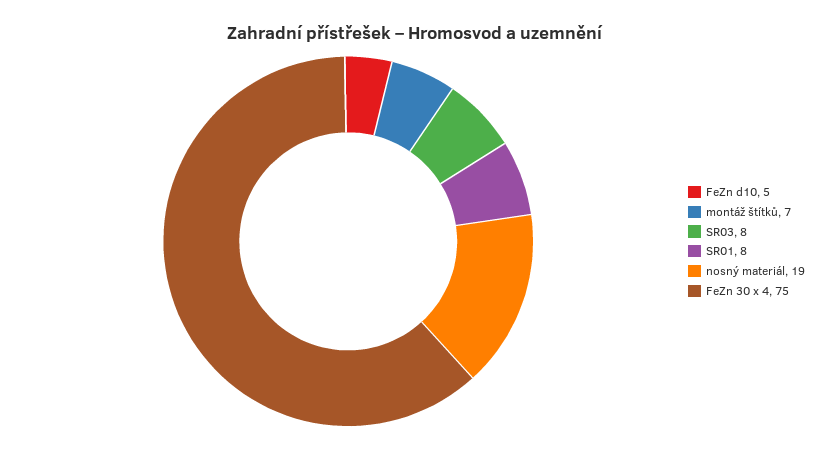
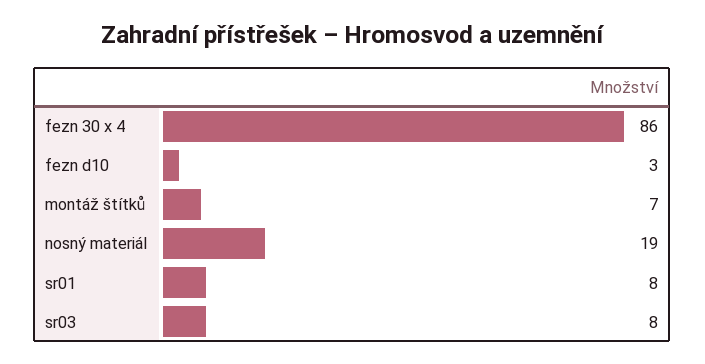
FeZn d10: 5 -> 3
FeZn 30 x 4: 75 -> 86

